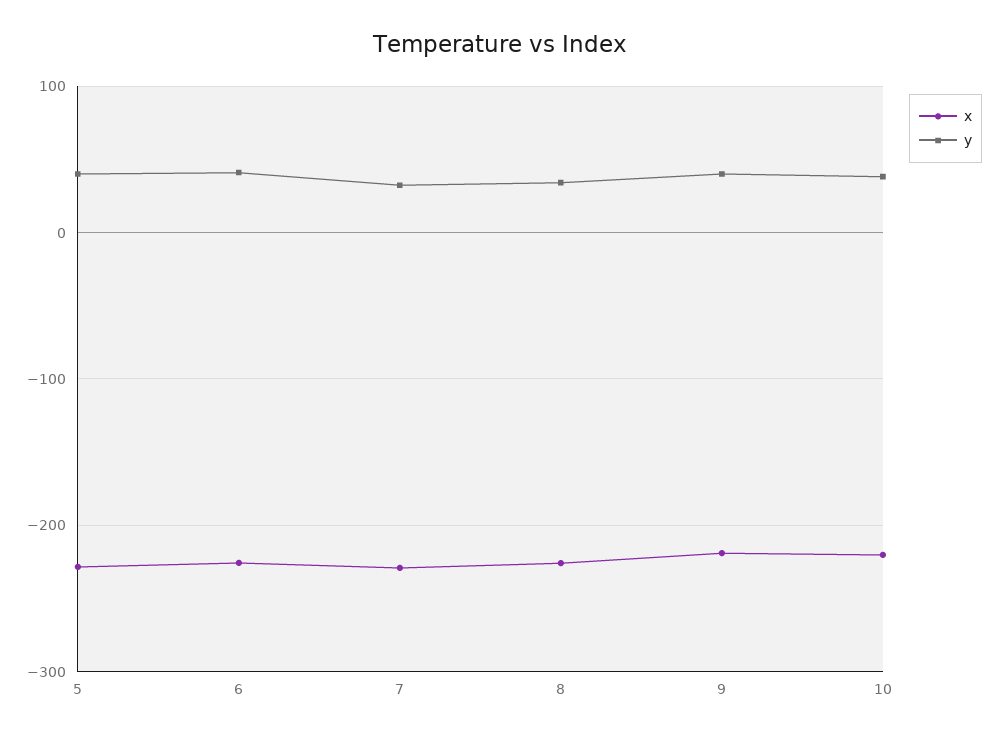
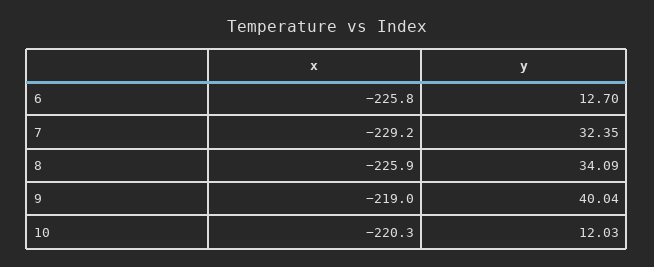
x, 5: -230 -> none
y, 5: 40 -> none
y, 6: 40 -> 12.7
y, 10: 40 -> 12.03

